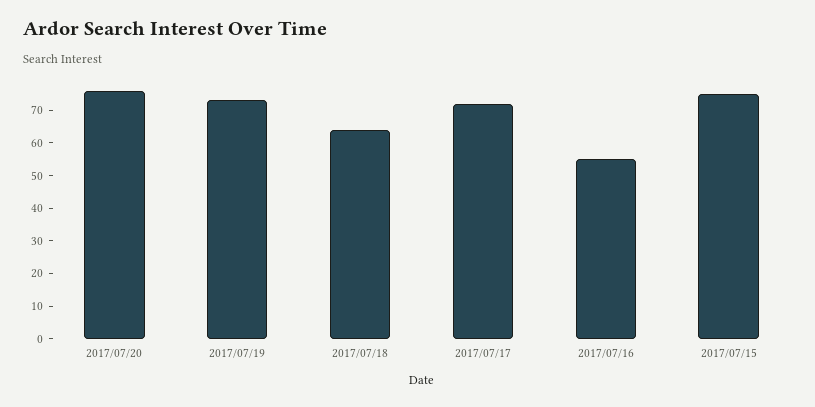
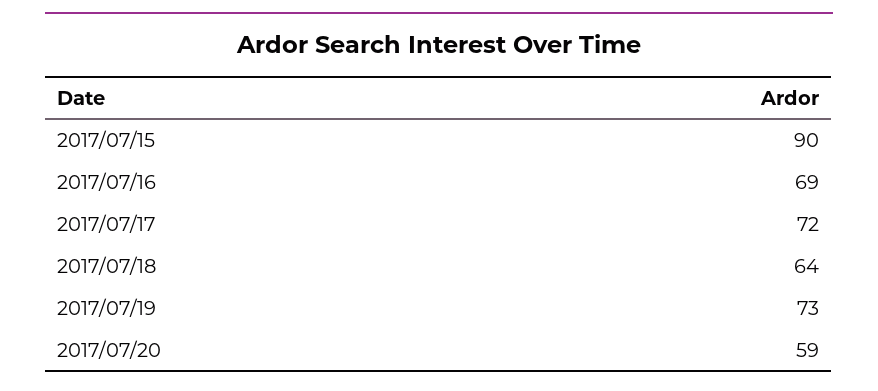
2017/07/20: 75 -> 59
2017/07/16: 55 -> 69
2017/07/15: 75 -> 90

